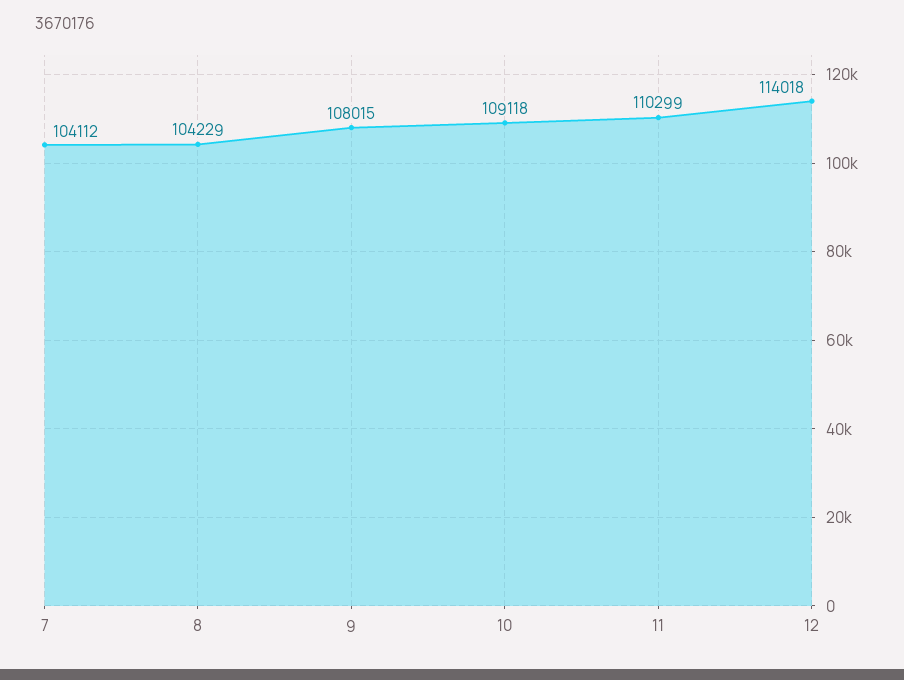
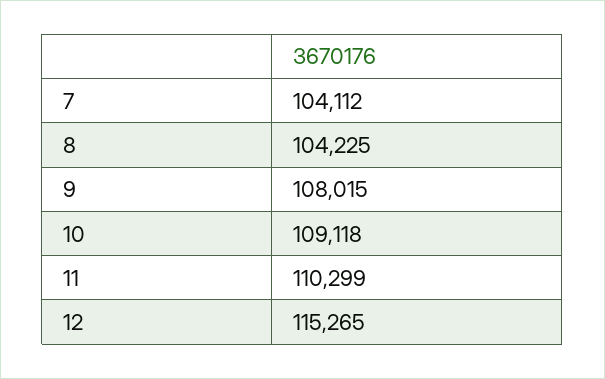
8: 104229 -> 104225
12: 114018 -> 115265

